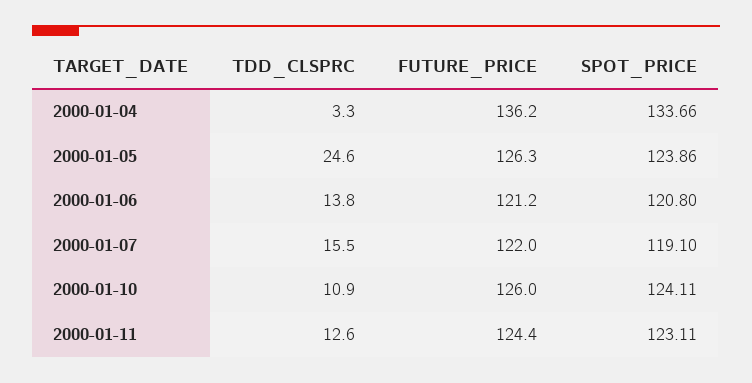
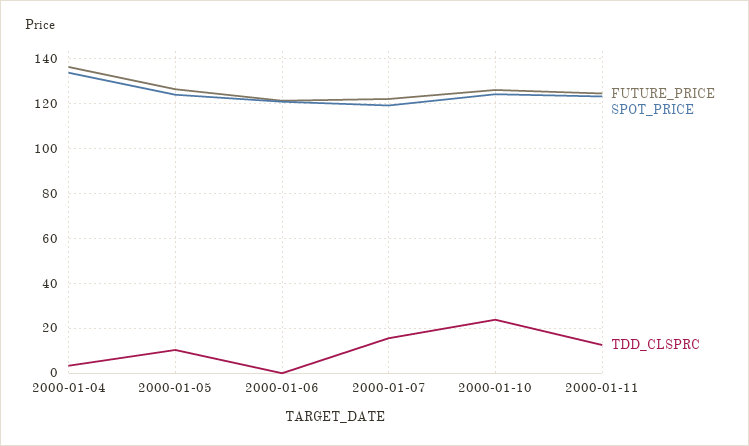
TDD_CLSPRC, 2000-01-05: 24.6 -> 10
TDD_CLSPRC, 2000-01-06: 13.8 -> 0
TDD_CLSPRC, 2000-01-10: 10.9 -> 25

